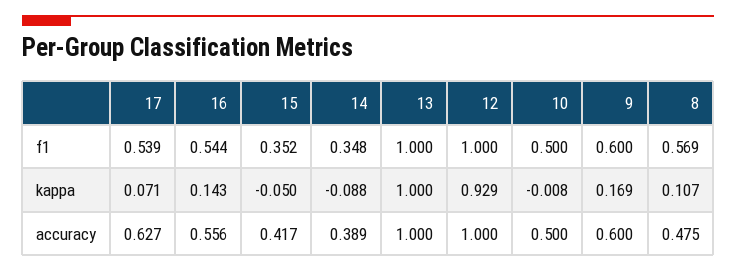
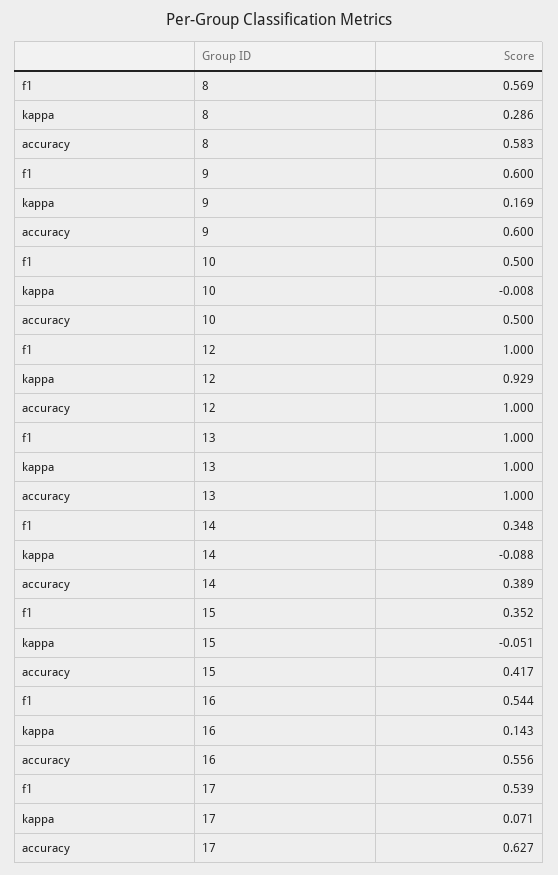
15, kappa: -0.05 -> -0.051
8, kappa: 0.107 -> 0.286
8, accuracy: 0.475 -> 0.583

